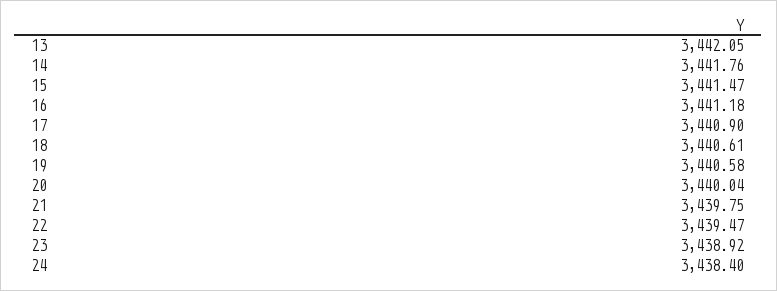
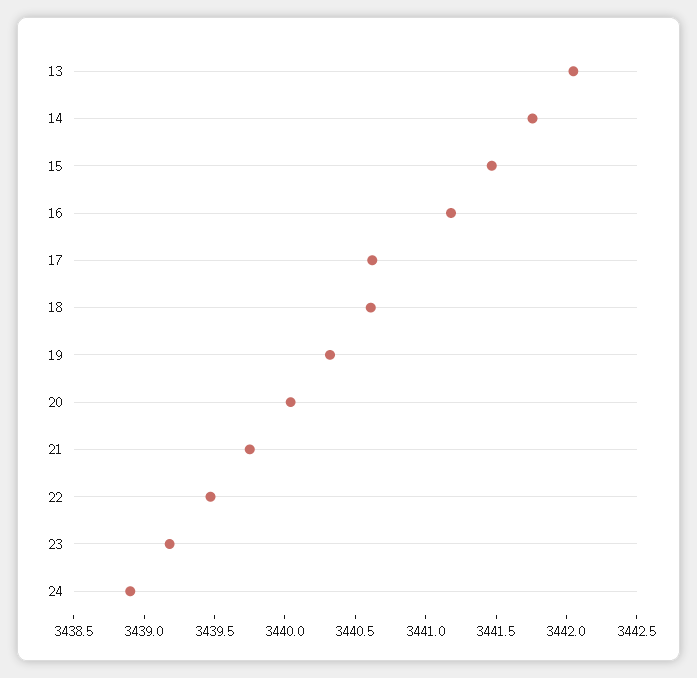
17: 3440.9 -> 3440.6
19: 3440.58 -> 3440.3
23: 3438.92 -> 3439.2
24: 3438.4 -> 3438.9

